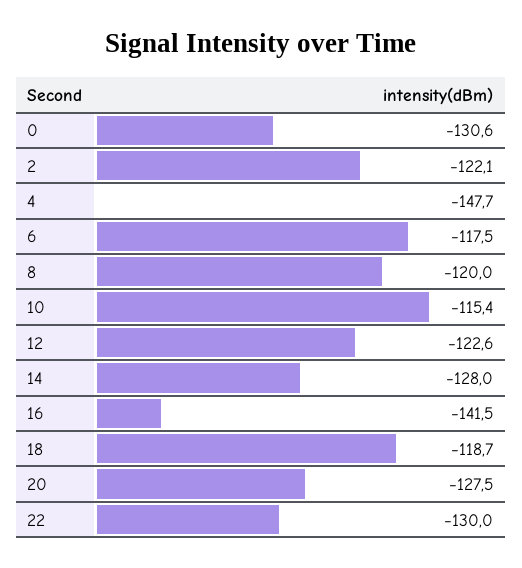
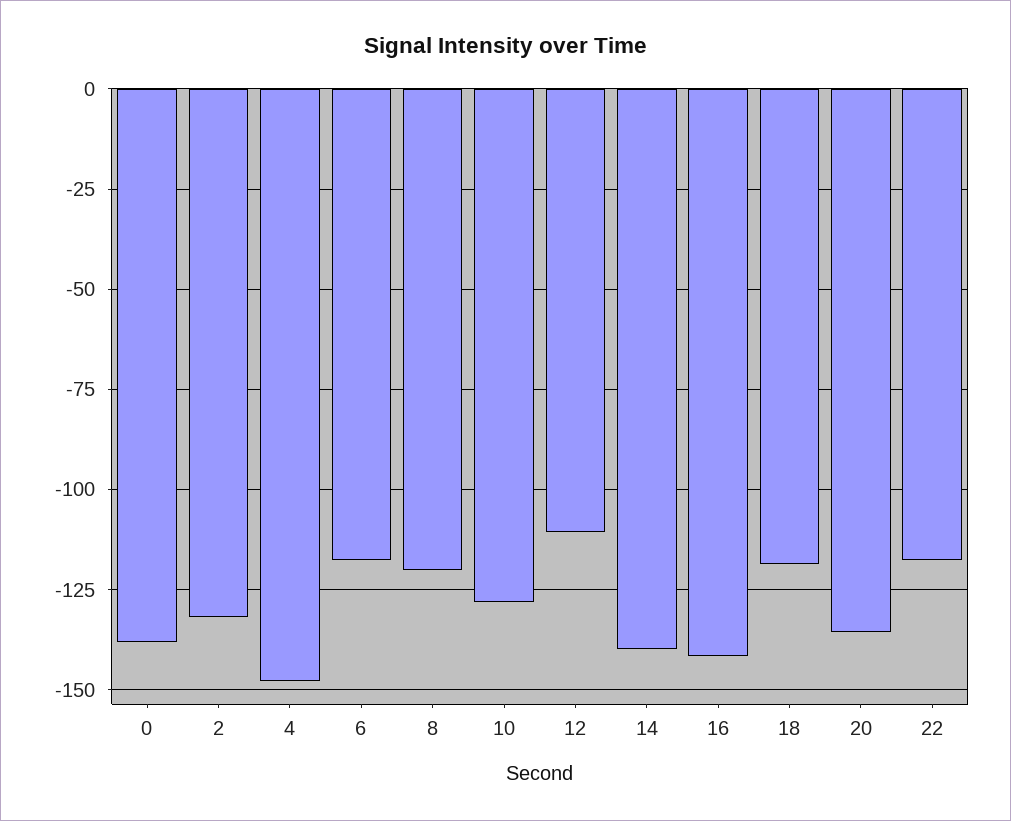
0: -130.6 -> -137.5
2: -122.1 -> -132.5
10: -115.4 -> -127.5
12: -122.6 -> -110
14: -128 -> -140
20: -127.5 -> -135
22: -130 -> -117.5

